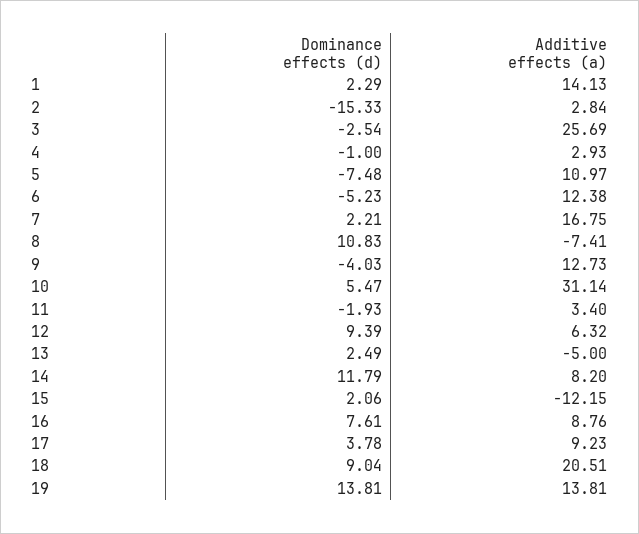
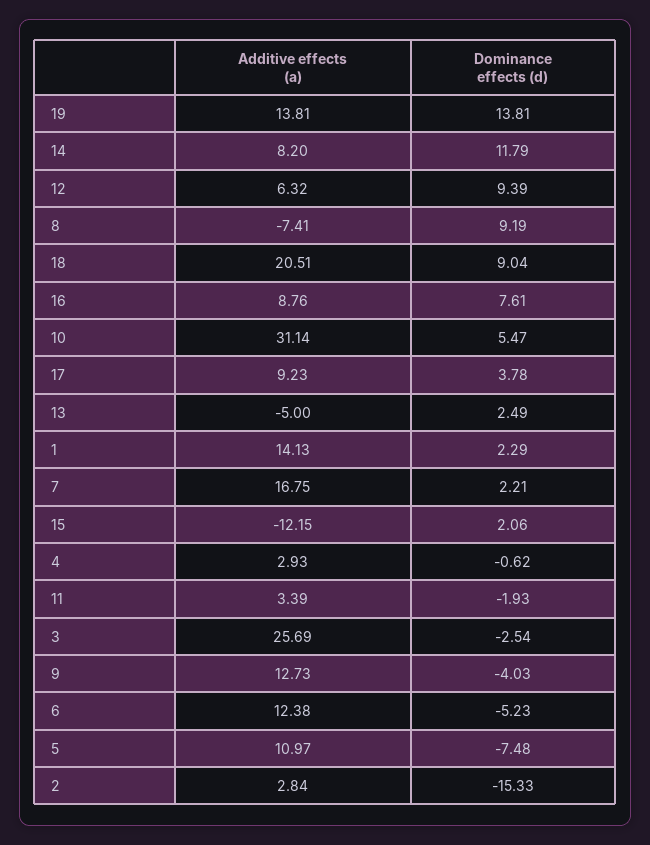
Dominance effects (d), 4: -1 -> -0.62
Dominance effects (d), 8: 10.83 -> 9.19
Additive effects (a), 11: 3.4 -> 3.39

